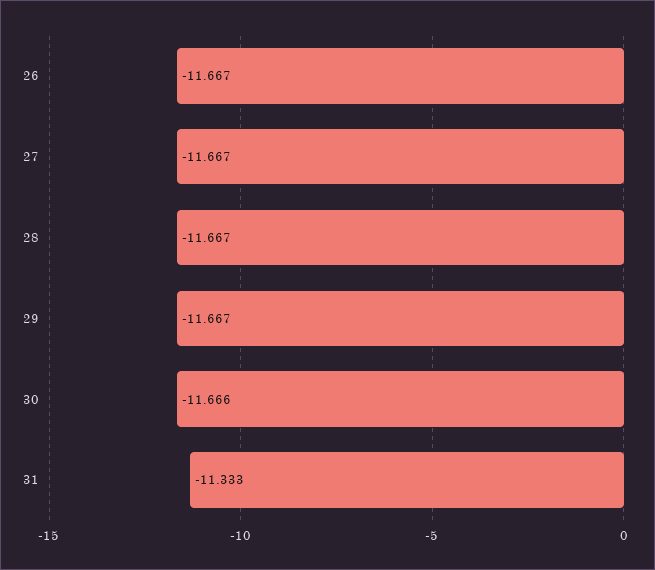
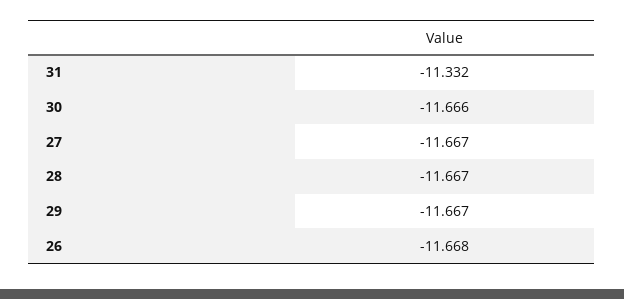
26: -11.667 -> -11.668
31: -11.333 -> -11.332

